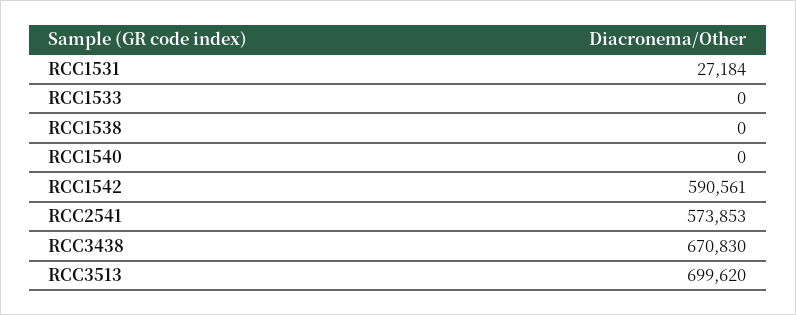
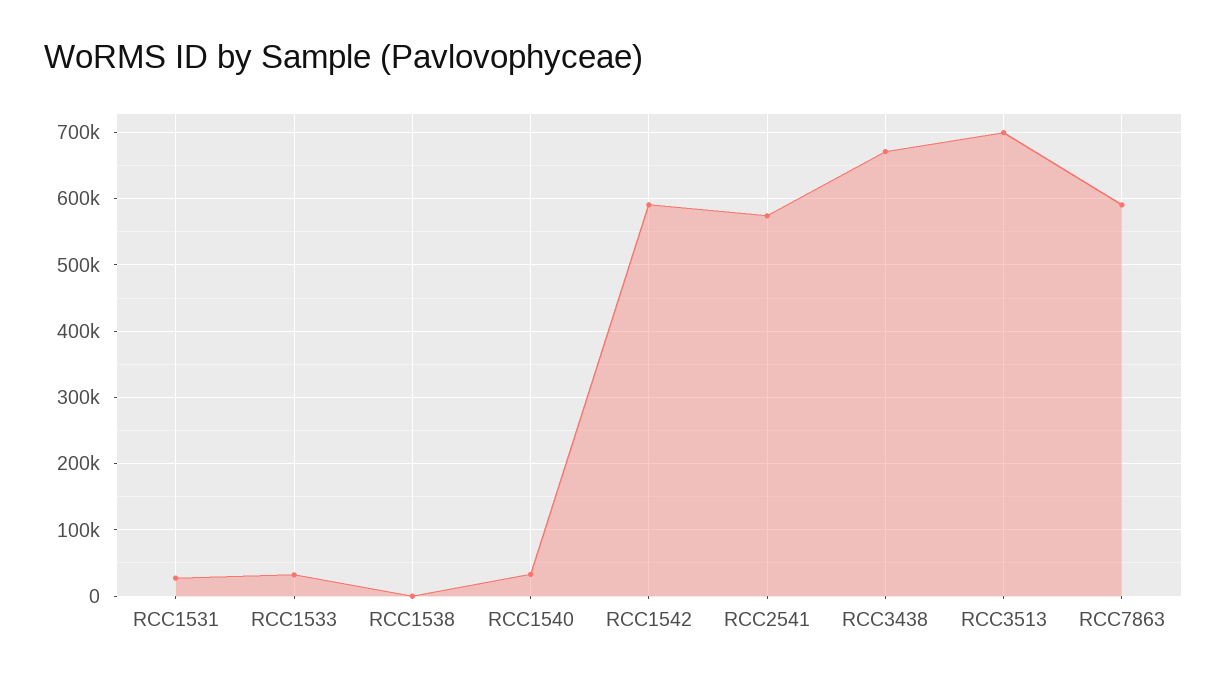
RCC1533: 0 -> 30000
RCC1540: 0 -> 30000
RCC7863: none -> 590000

